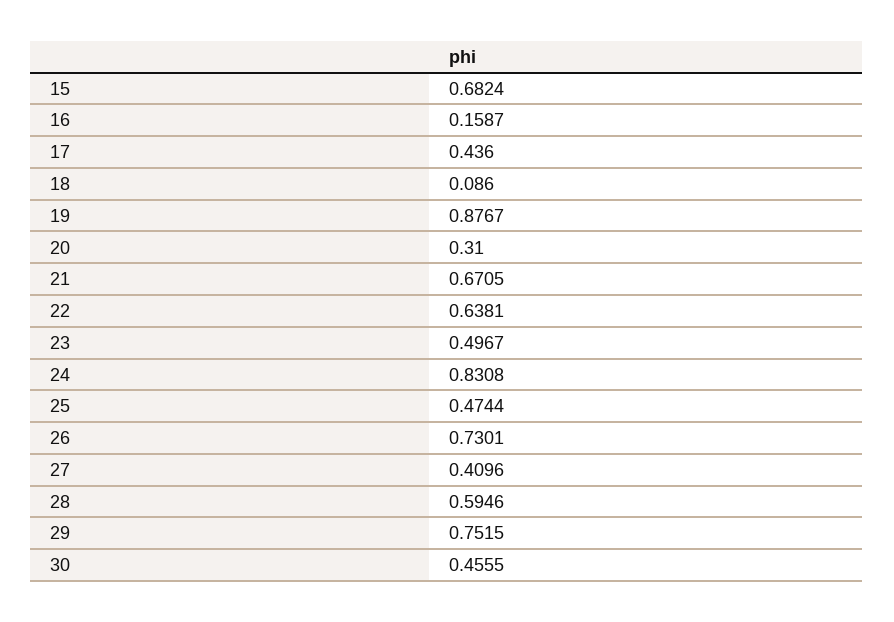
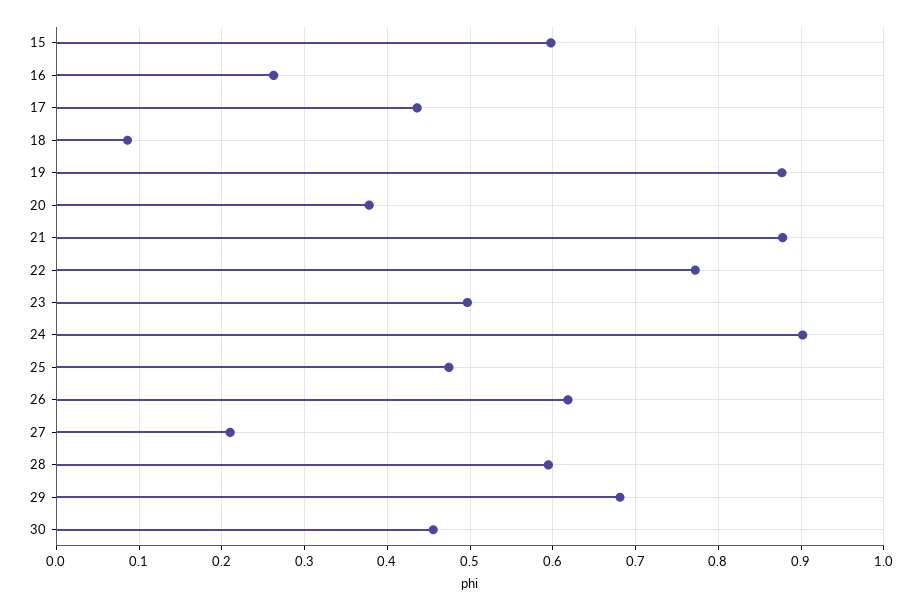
15: 0.6824 -> 0.6
16: 0.1587 -> 0.26
20: 0.31 -> 0.38
21: 0.6705 -> 0.88
22: 0.6381 -> 0.77
24: 0.8308 -> 0.9
26: 0.7301 -> 0.62
27: 0.4096 -> 0.21
29: 0.7515 -> 0.68

